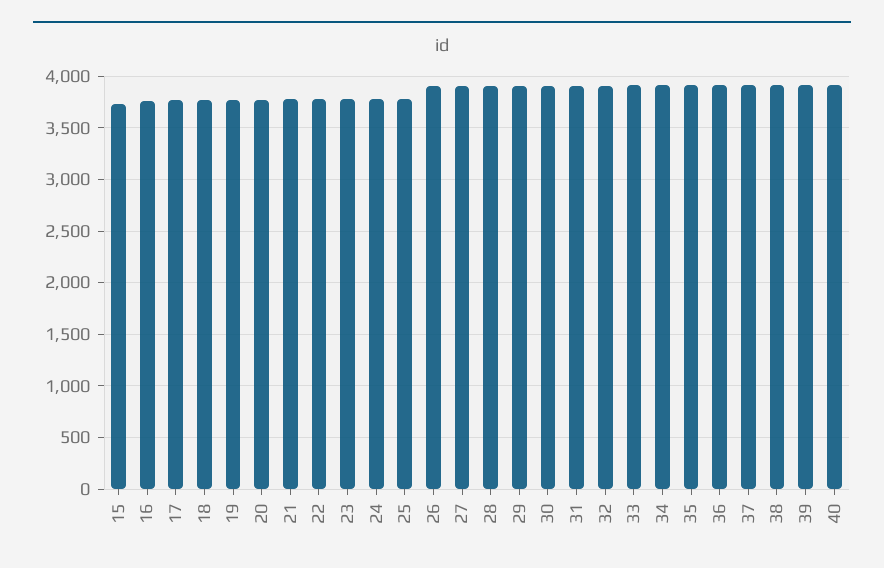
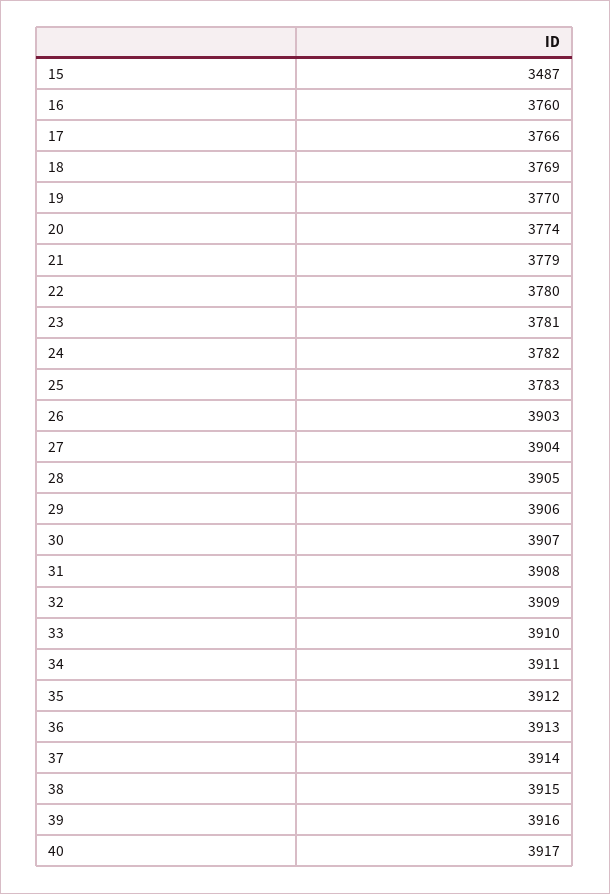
15: 3700 -> 3487

